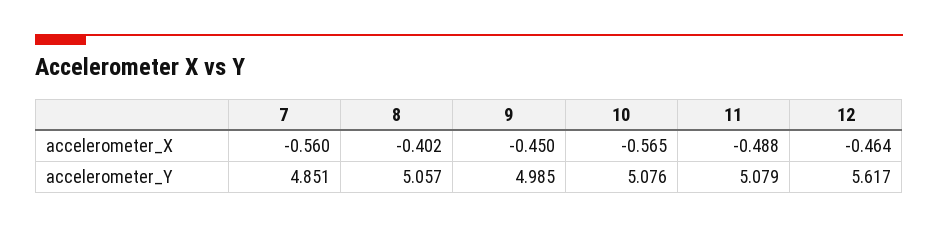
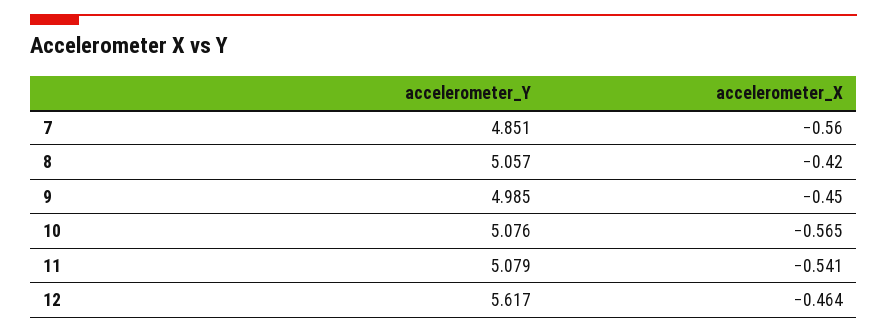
8, accelerometer_X: -0.402 -> -0.42
11, accelerometer_X: -0.488 -> -0.541

